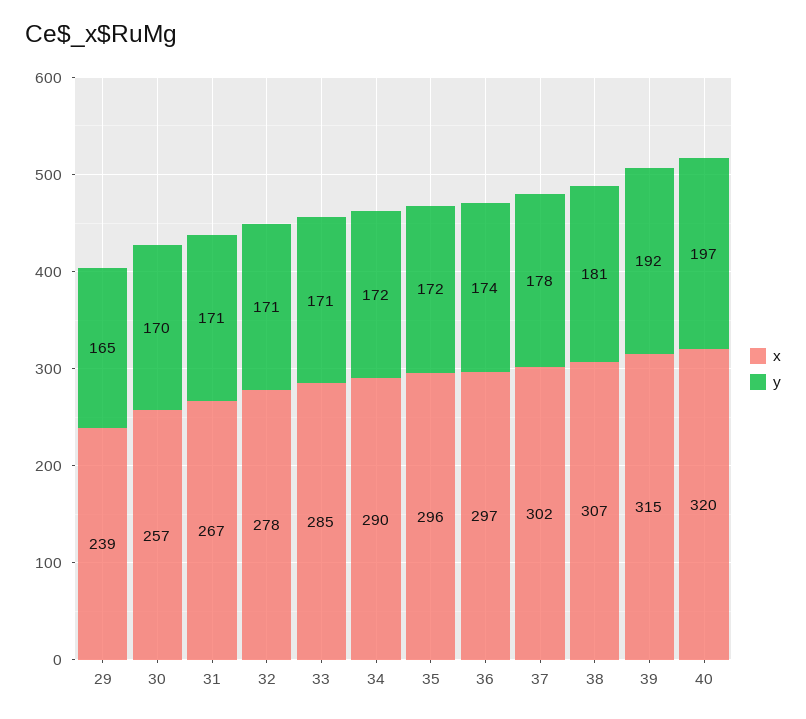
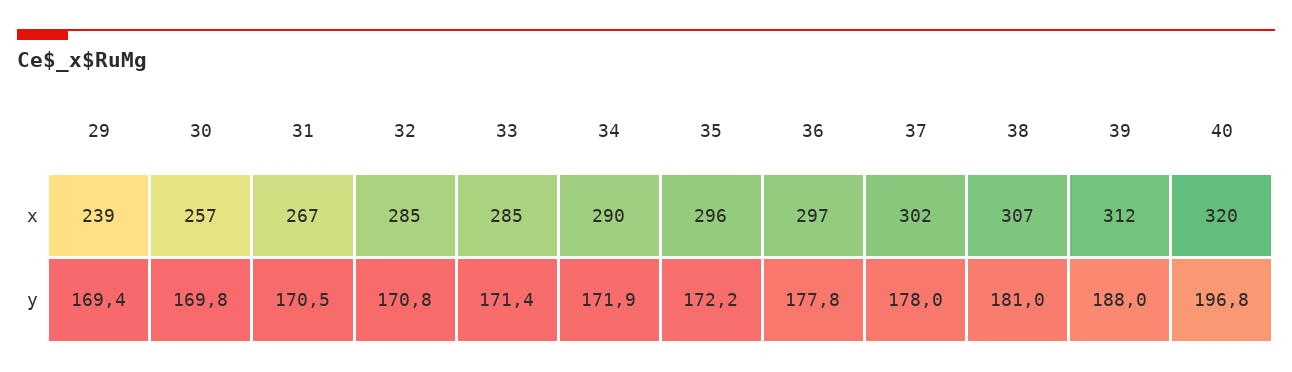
y, 29: 165 -> 169.4
x, 32: 278 -> 285
y, 36: 174 -> 177.8
x, 39: 315 -> 312
y, 39: 192 -> 188

